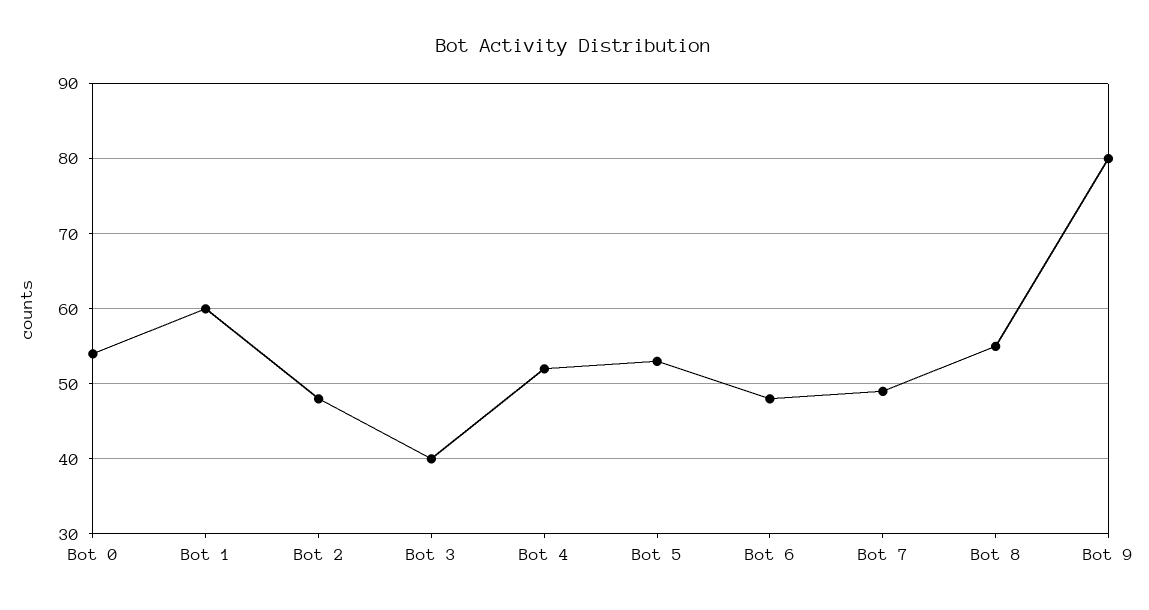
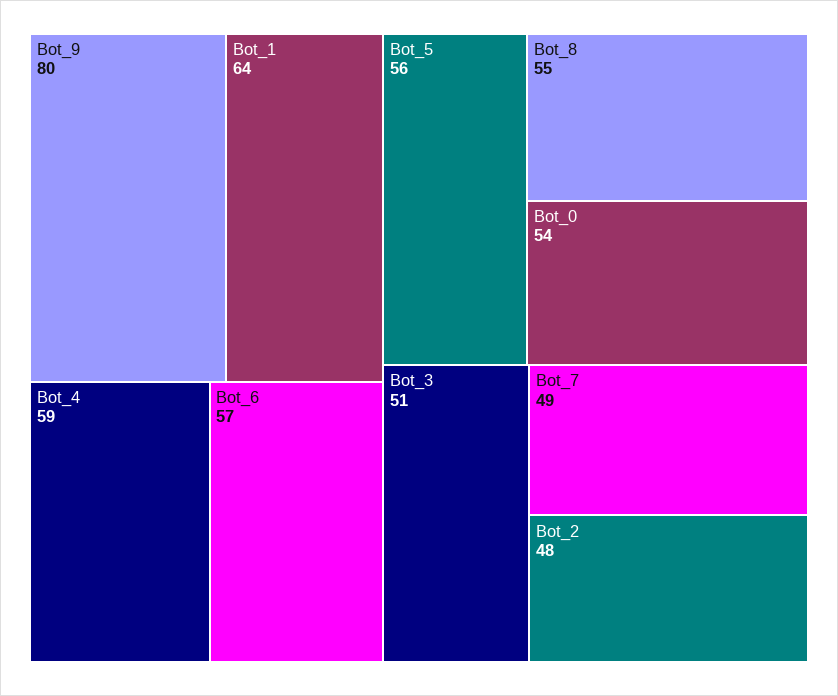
Bot 1: 60 -> 64
Bot 3: 40 -> 51
Bot 4: 52 -> 59
Bot 5: 53 -> 56
Bot 6: 48 -> 57

